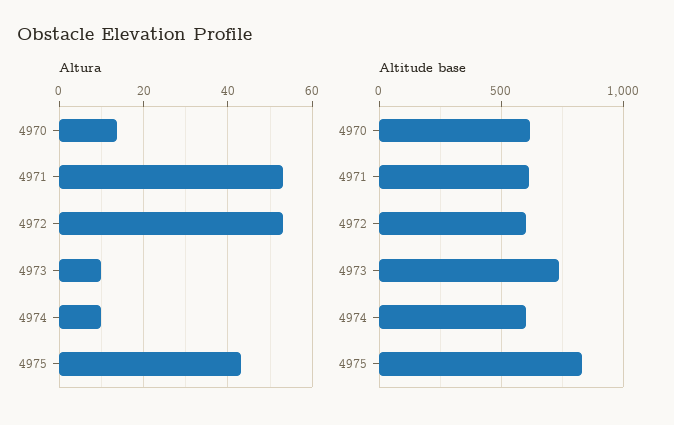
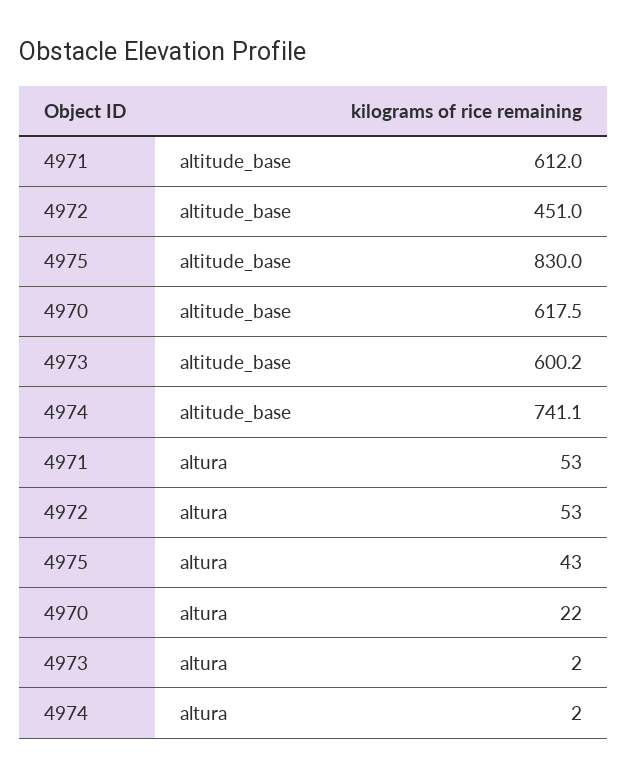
Altura, 4970: 14 -> 22
Altura, 4973: 10 -> 2
Altura, 4974: 10 -> 2
Altitude base, 4972: 600 -> 451
Altitude base, 4973: 750 -> 600.2
Altitude base, 4974: 600 -> 741.1

